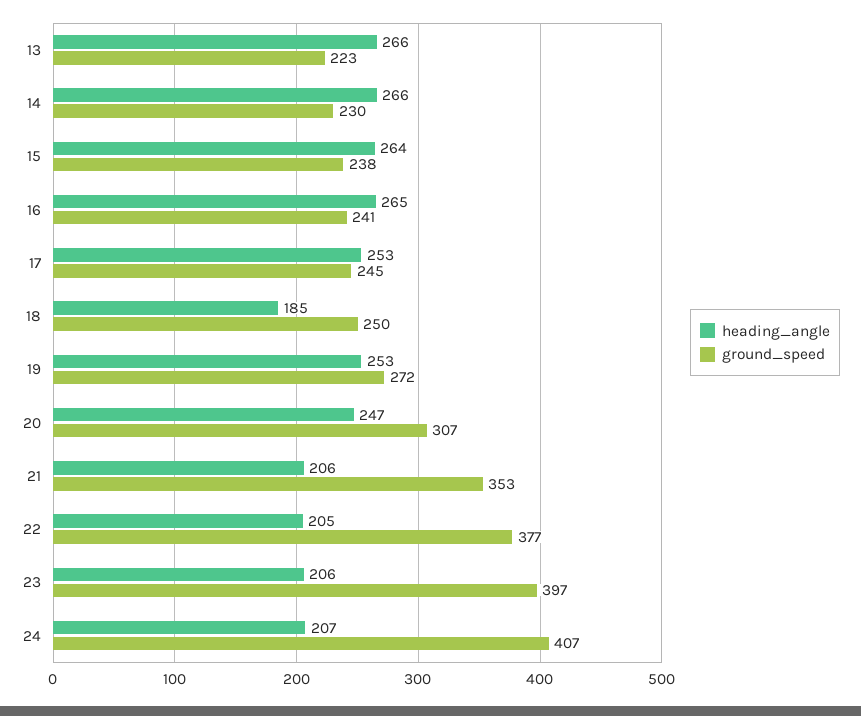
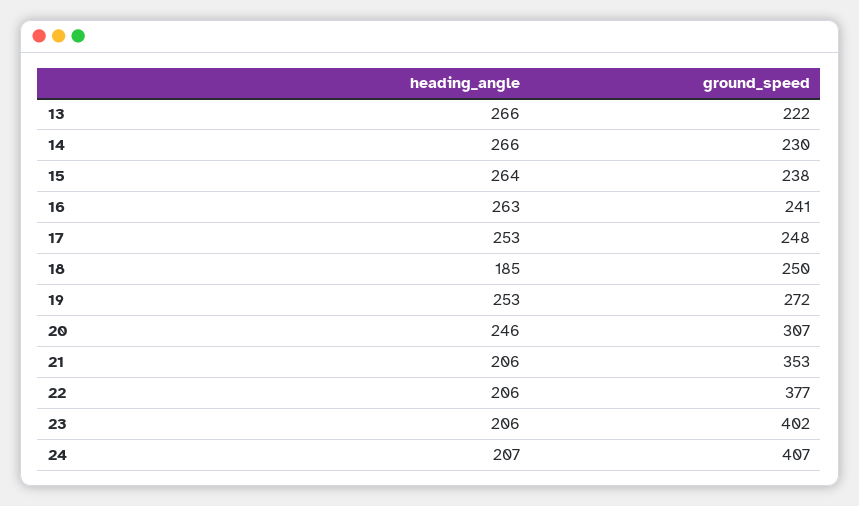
ground_speed, 13: 223 -> 222
heading_angle, 16: 265 -> 263
ground_speed, 17: 245 -> 248
heading_angle, 20: 247 -> 246
heading_angle, 22: 205 -> 206
ground_speed, 23: 397 -> 402

